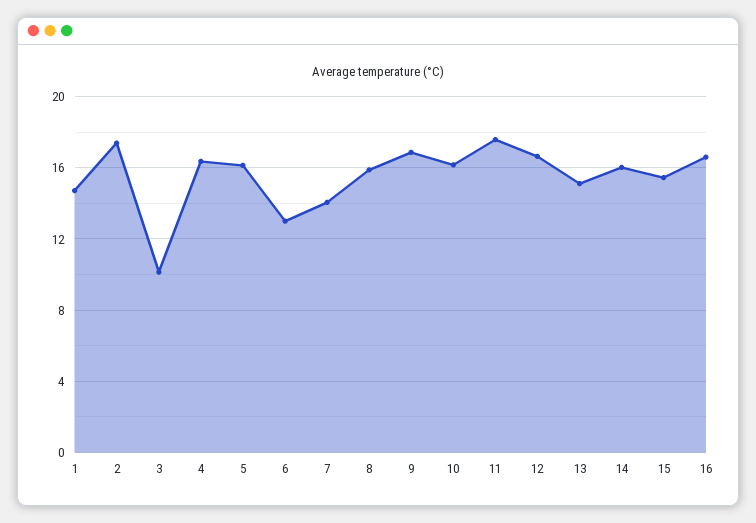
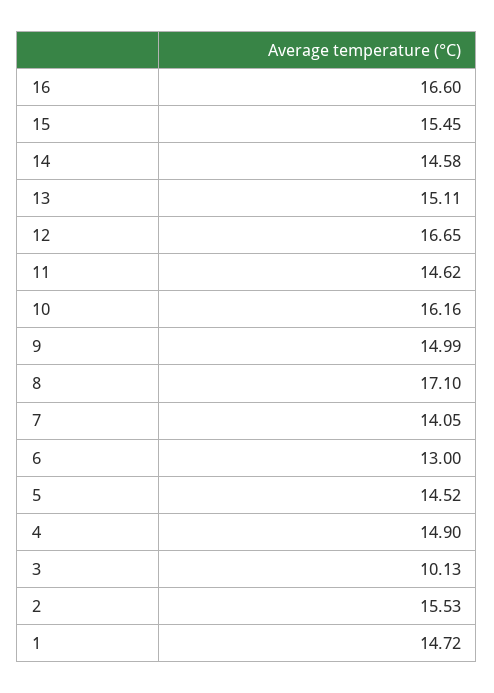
2: 17.5 -> 15.53
4: 16.5 -> 14.9
5: 16 -> 14.52
8: 16 -> 17.1
9: 17 -> 14.99
11: 17.5 -> 14.62
14: 16 -> 14.58

